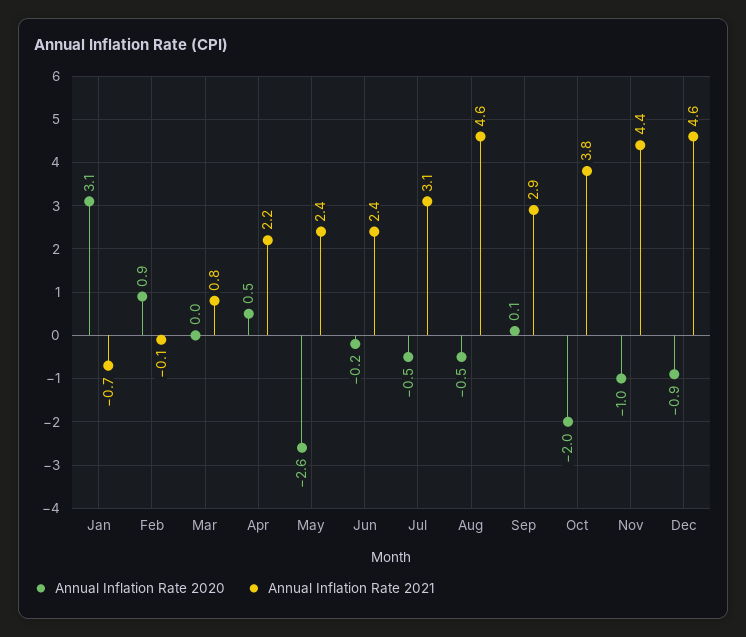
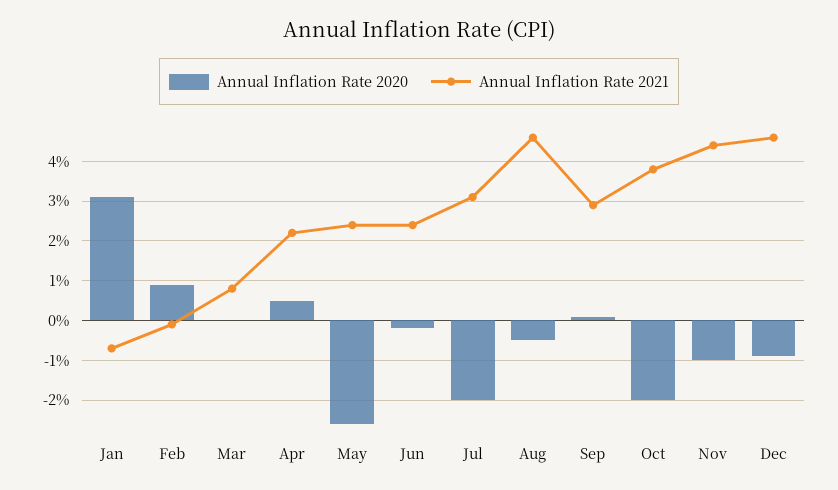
Annual Inflation Rate 2020, Jul: -0.5 -> -2

